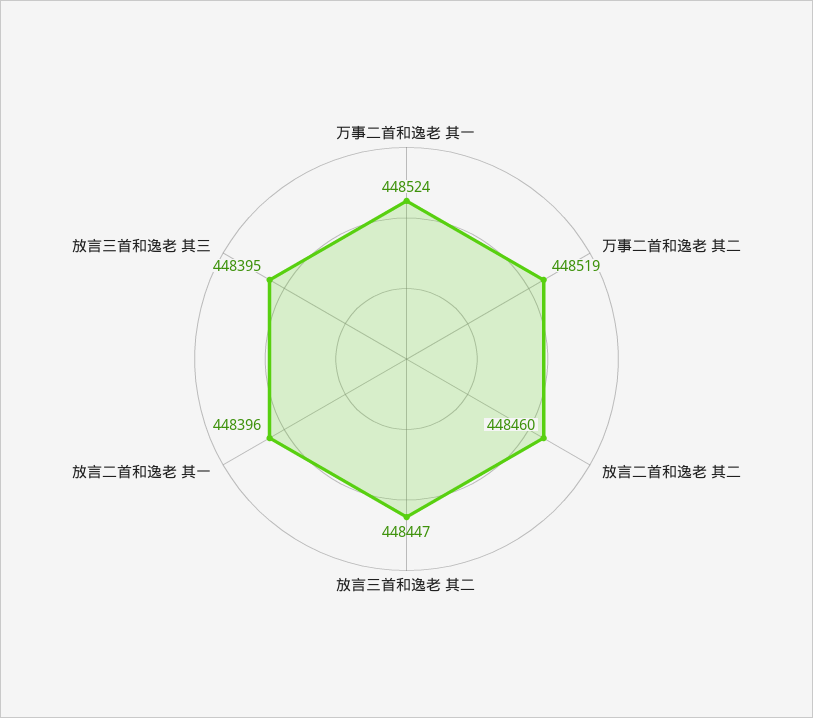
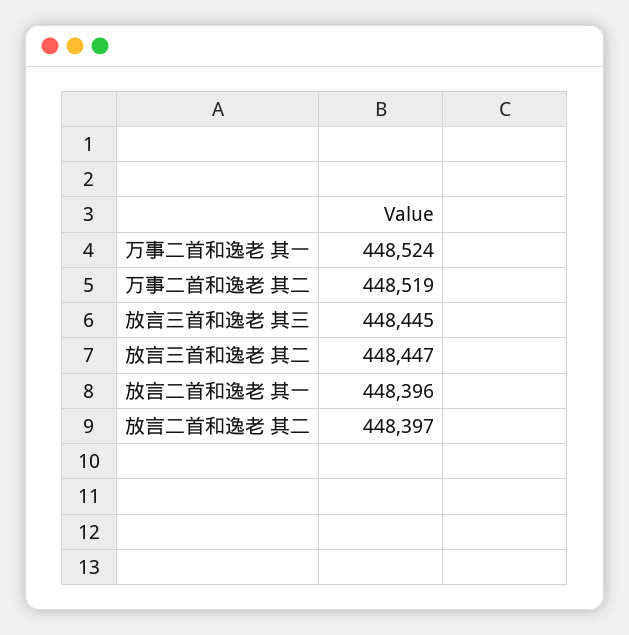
放言二首和逸老 其二: 448460 -> 448397
放言三首和逸老 其三: 448395 -> 448445

